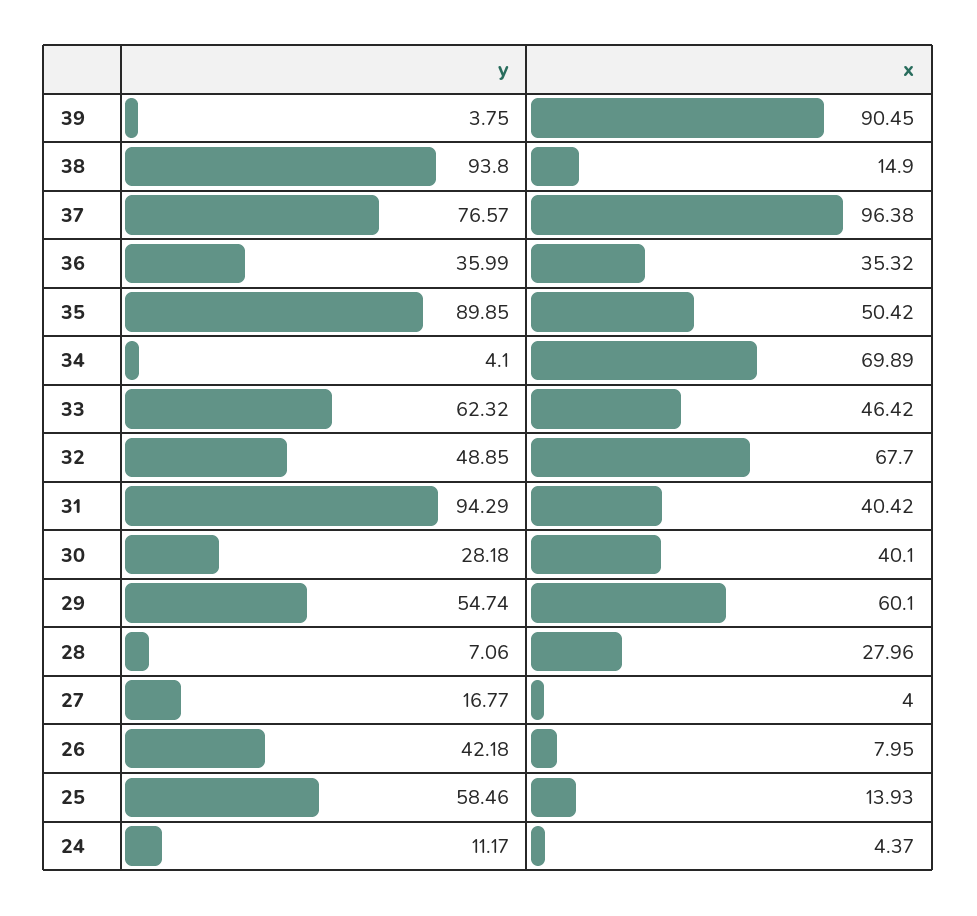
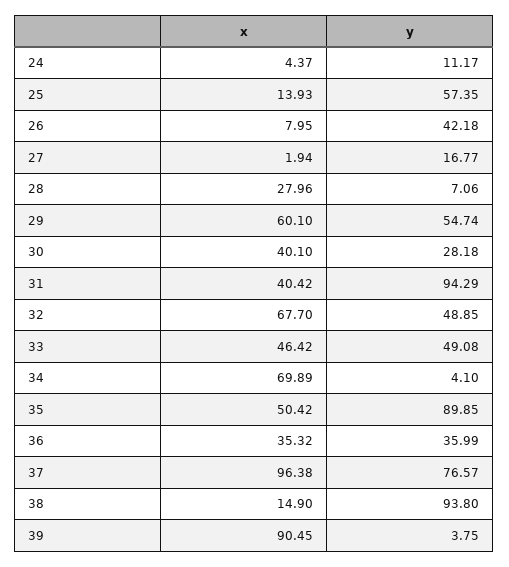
y, 33: 62.32 -> 49.08
x, 27: 4 -> 1.94
y, 25: 58.46 -> 57.35

